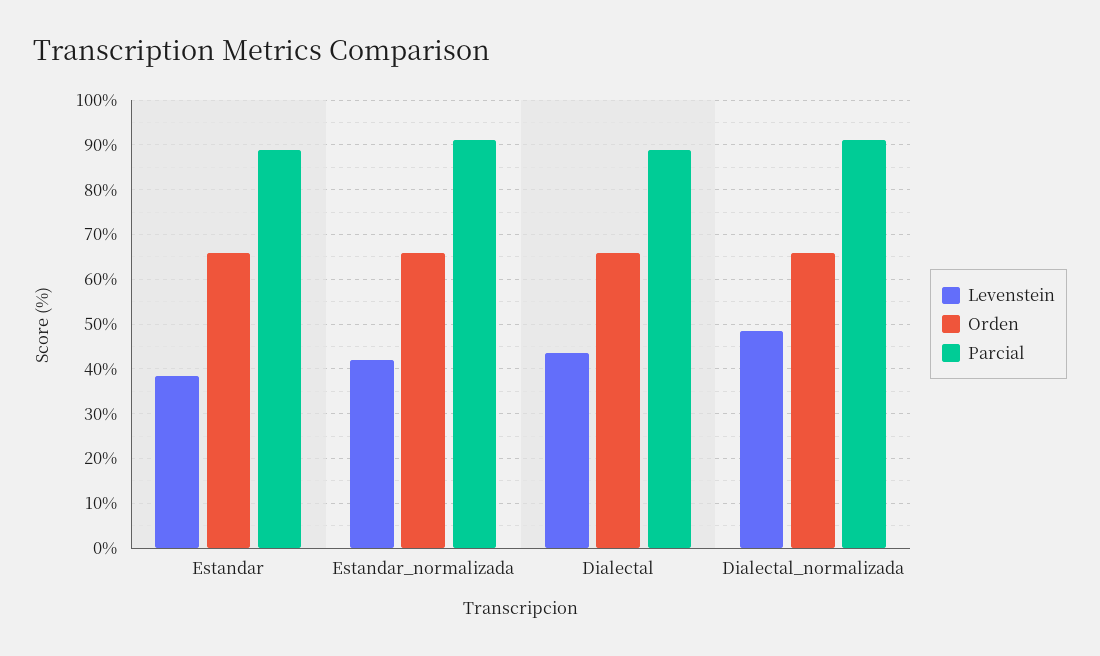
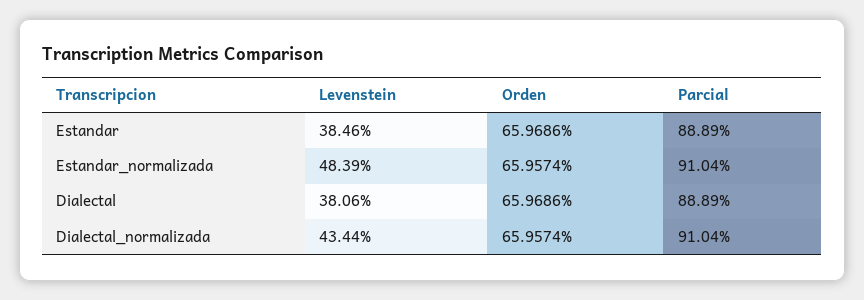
Levenstein, Estandar_normalizada: 42 -> 48.39
Levenstein, Dialectal: 44 -> 38.06
Levenstein, Dialectal_normalizada: 48 -> 43.44

